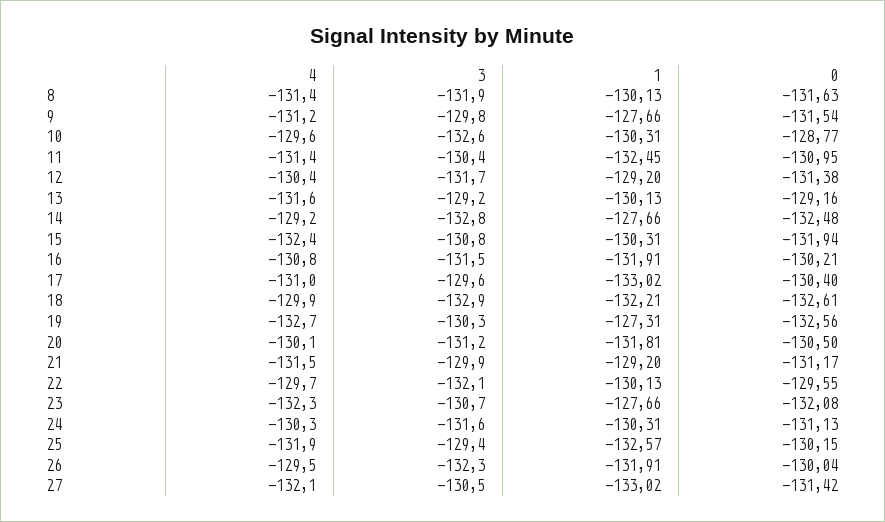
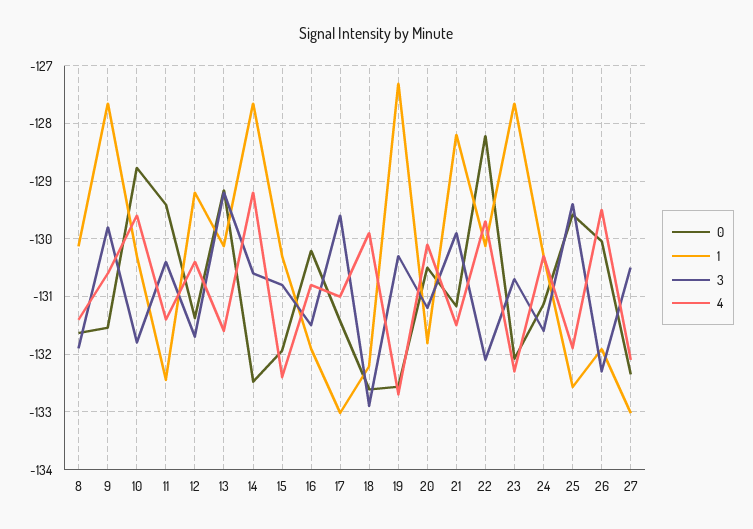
4, 9: -131.2 -> -130.6
3, 10: -132.6 -> -131.8
0, 11: -130.95 -> -129.4
3, 14: -132.8 -> -130.6
0, 17: -130.4 -> -131.4
1, 21: -129.2 -> -128.2
0, 22: -129.55 -> -128.2
0, 25: -130.15 -> -129.6
0, 27: -131.42 -> -132.4

